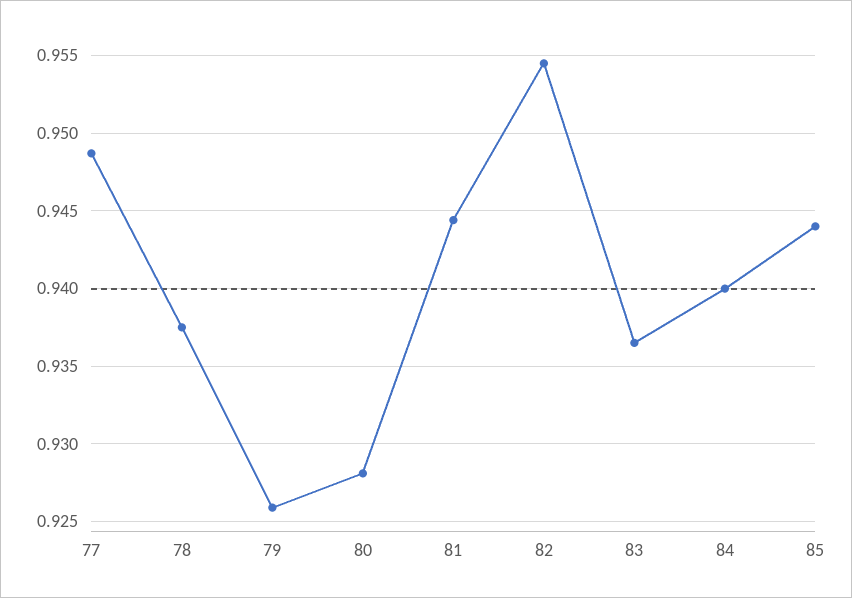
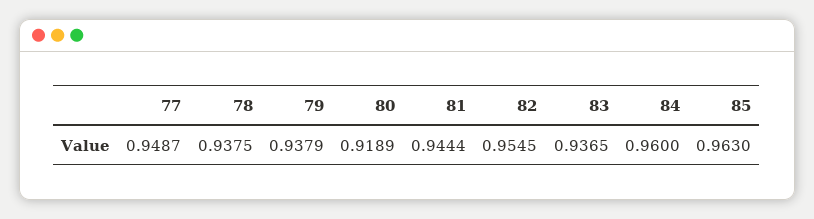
79: 0.926 -> 0.9379
80: 0.928 -> 0.9189
84: 0.94 -> 0.96
85: 0.944 -> 0.963

